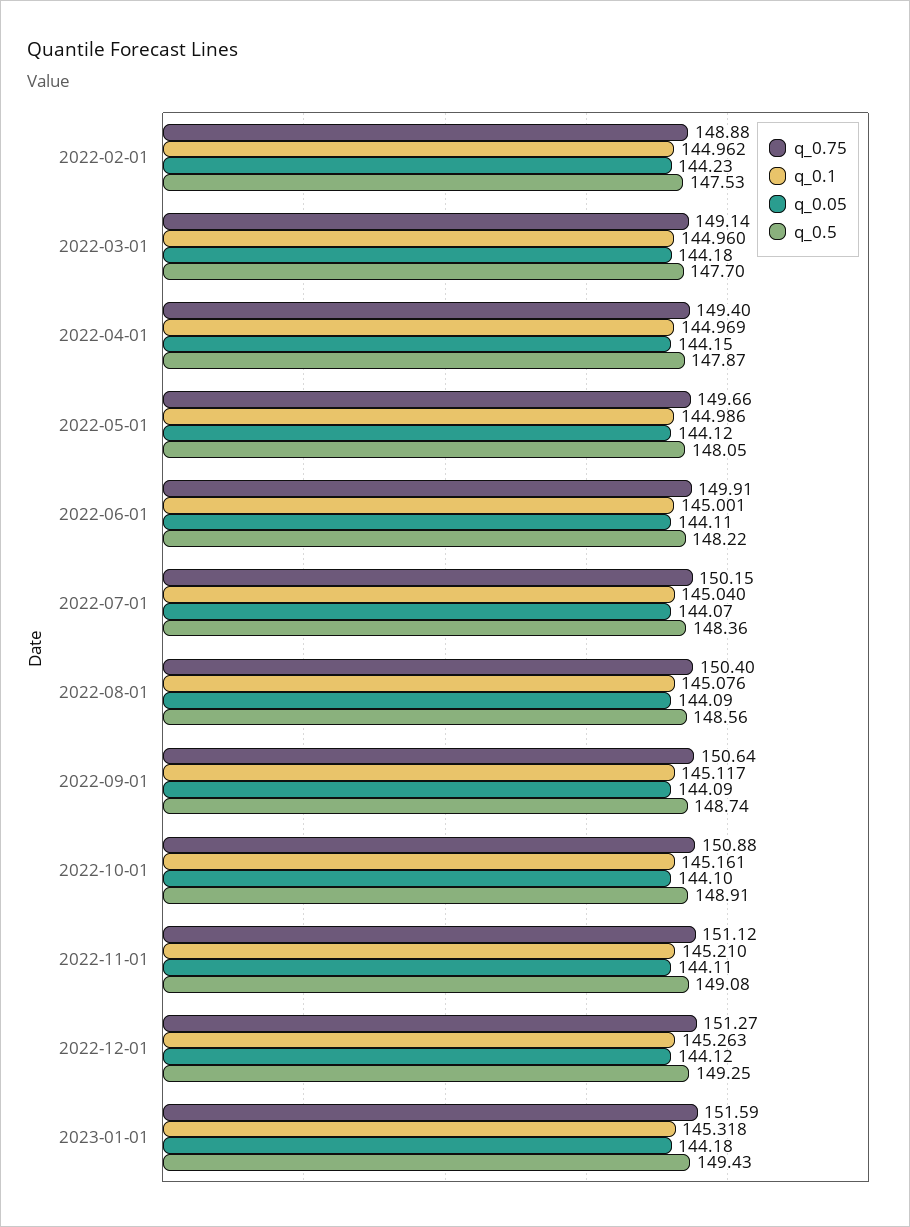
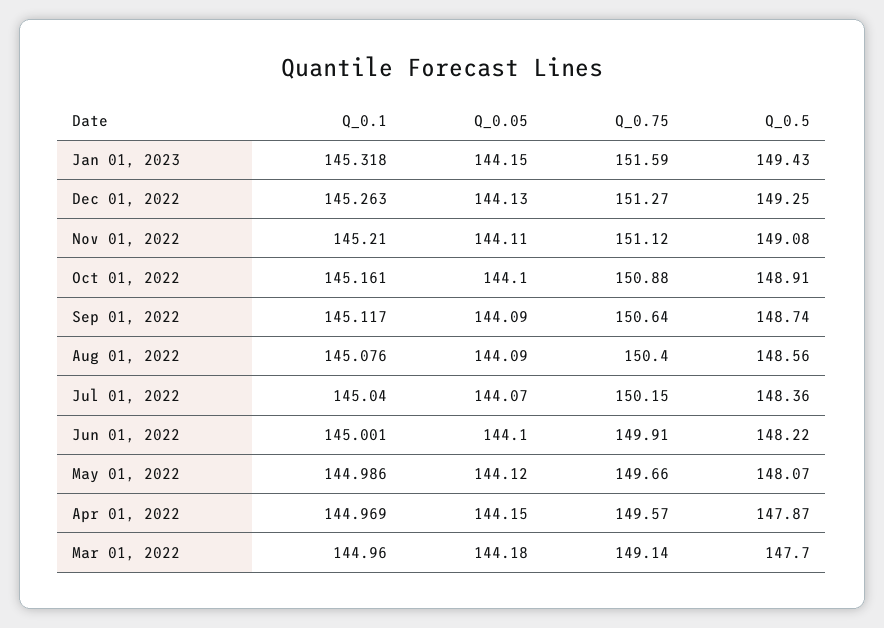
q_0.75, 2022-02-01: 148.88 -> none
q_0.1, 2022-02-01: 144.962 -> none
q_0.05, 2022-02-01: 144.23 -> none
q_0.5, 2022-02-01: 147.53 -> none
q_0.75, 2022-04-01: 149.4 -> 149.57
q_0.5, 2022-05-01: 148.05 -> 148.07
q_0.05, 2022-06-01: 144.11 -> 144.1
q_0.05, 2022-12-01: 144.12 -> 144.13
q_0.05, 2023-01-01: 144.18 -> 144.15

